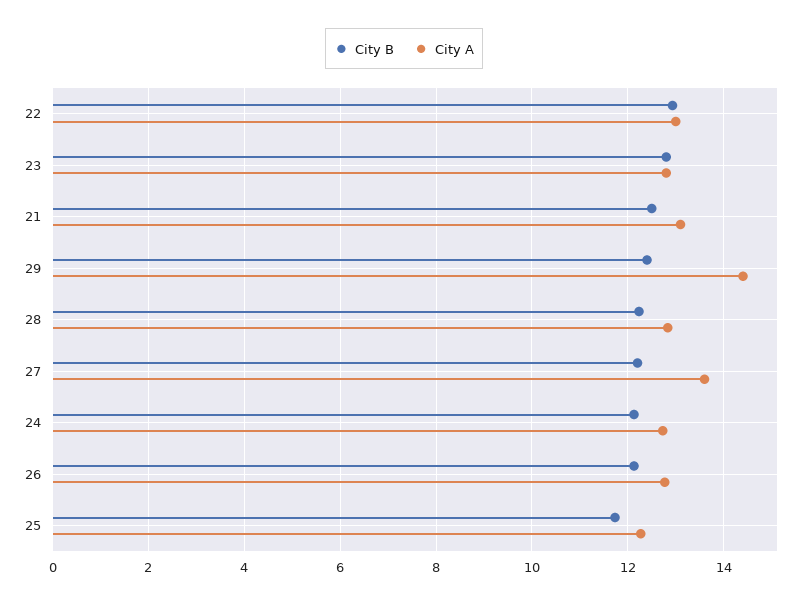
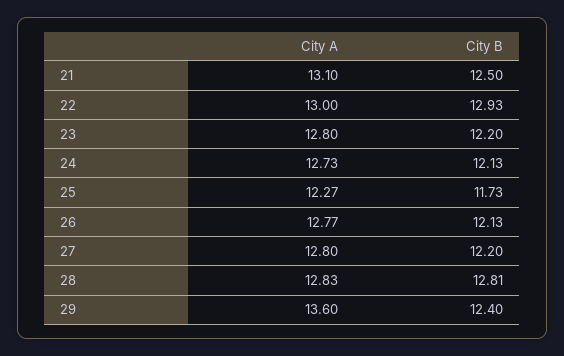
City B, 23: 12.8 -> 12.2
City A, 29: 14.4 -> 13.6
City B, 28: 12.2 -> 12.81
City A, 27: 13.6 -> 12.8

